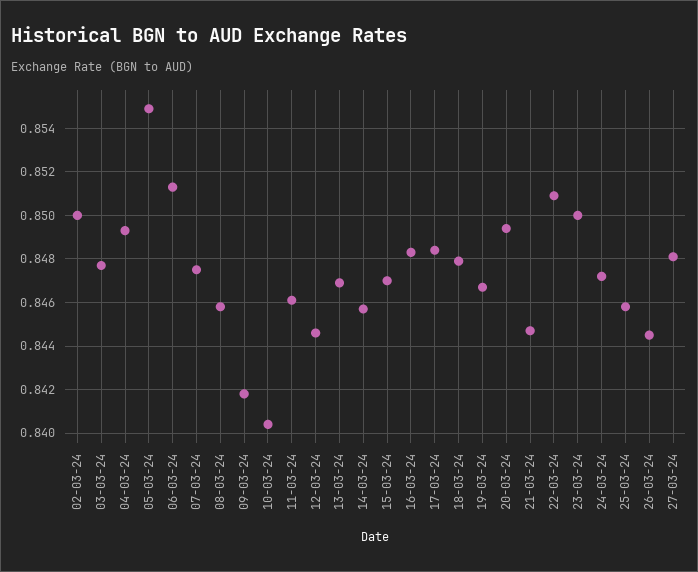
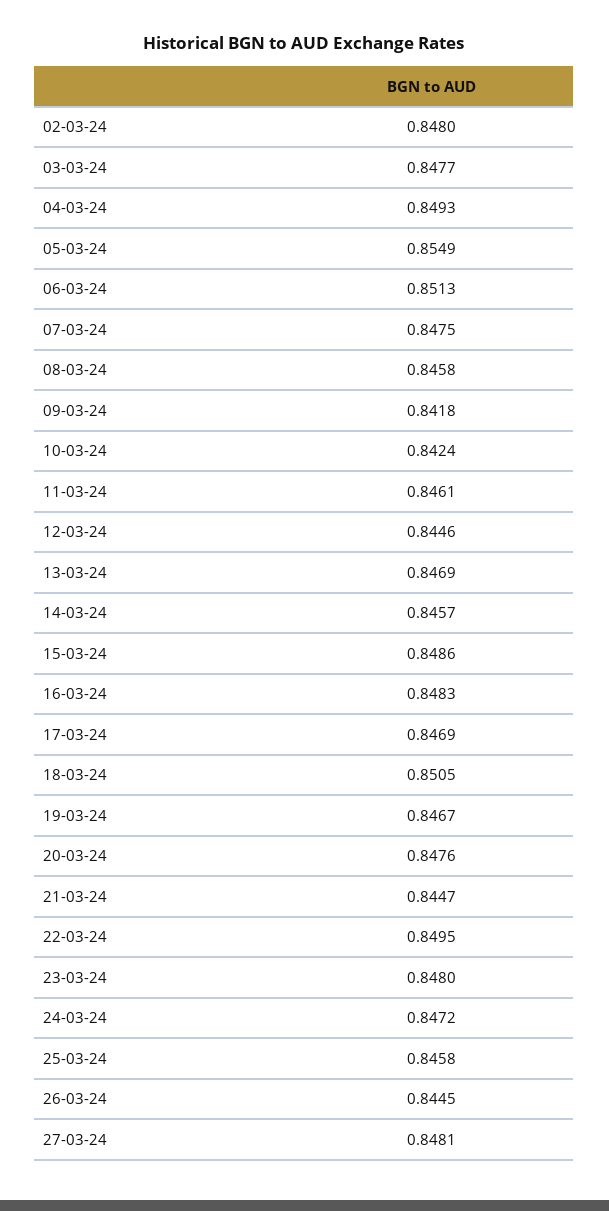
02-03-24: 0.85 -> 0.848
10-03-24: 0.8405 -> 0.8424
15-03-24: 0.847 -> 0.8486
17-03-24: 0.8485 -> 0.8469
18-03-24: 0.848 -> 0.8505
20-03-24: 0.8495 -> 0.8476
22-03-24: 0.851 -> 0.8495
23-03-24: 0.85 -> 0.848

